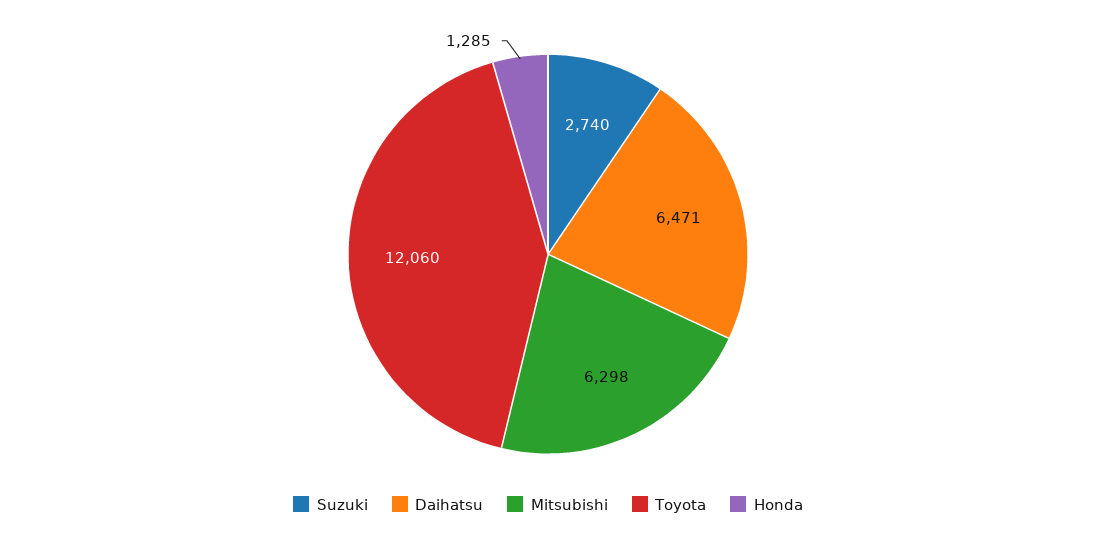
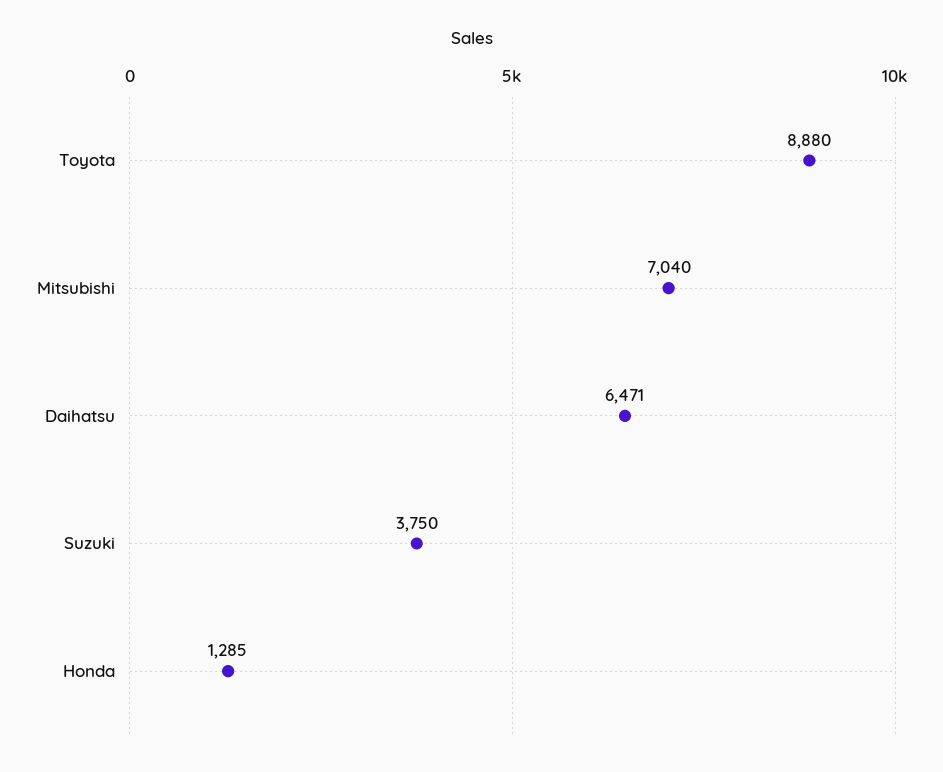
Suzuki: 2740 -> 3750
Mitsubishi: 6298 -> 7040
Toyota: 12060 -> 8880

